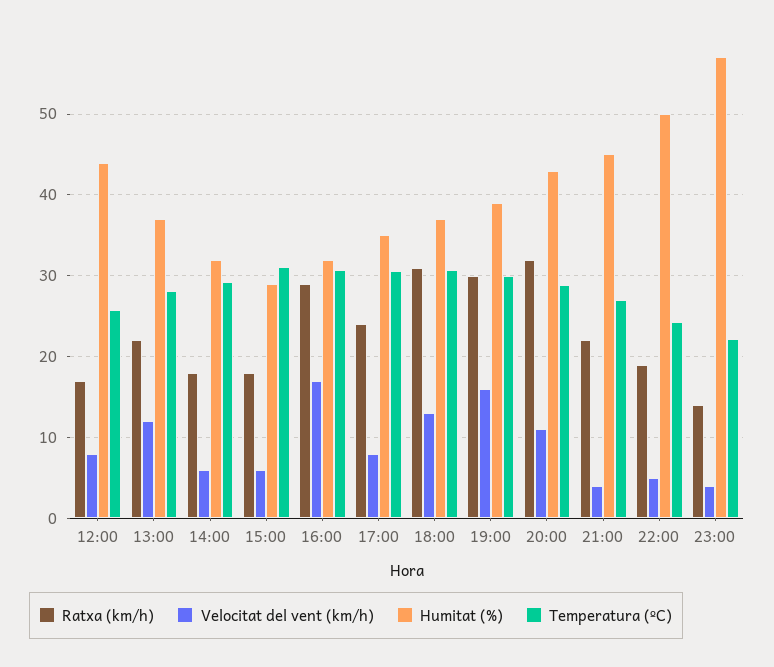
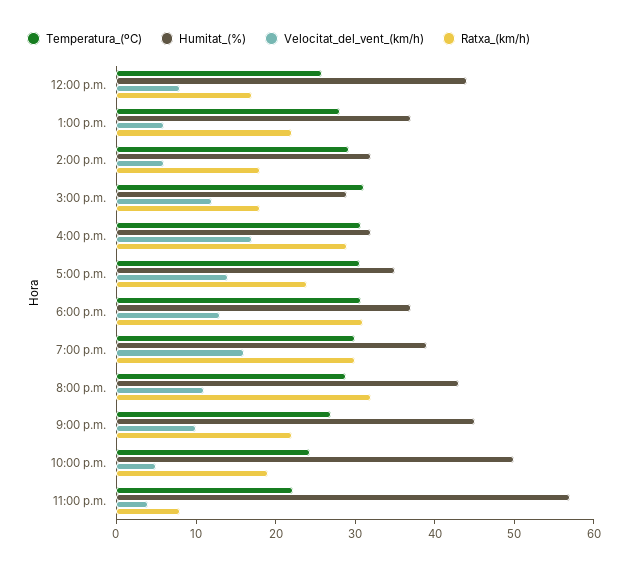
Velocitat del vent (km/h), 13:00: 12 -> 6
Velocitat del vent (km/h), 15:00: 6 -> 12
Velocitat del vent (km/h), 17:00: 8 -> 14
Velocitat del vent (km/h), 21:00: 4 -> 10
Ratxa (km/h), 23:00: 14 -> 8

